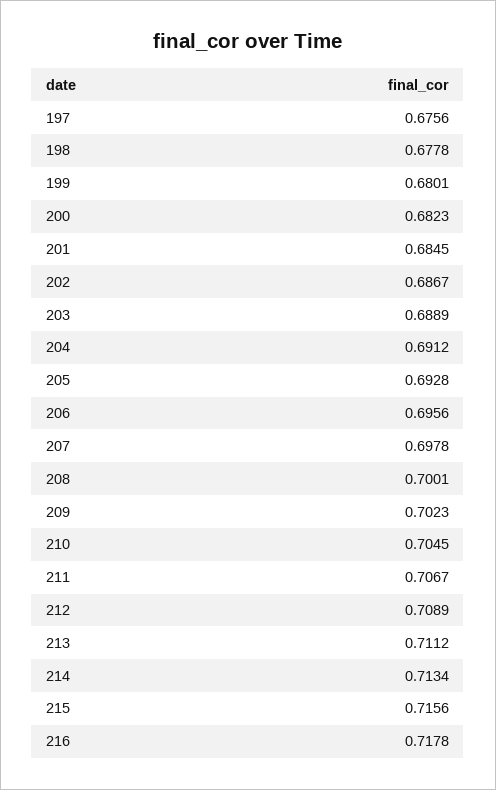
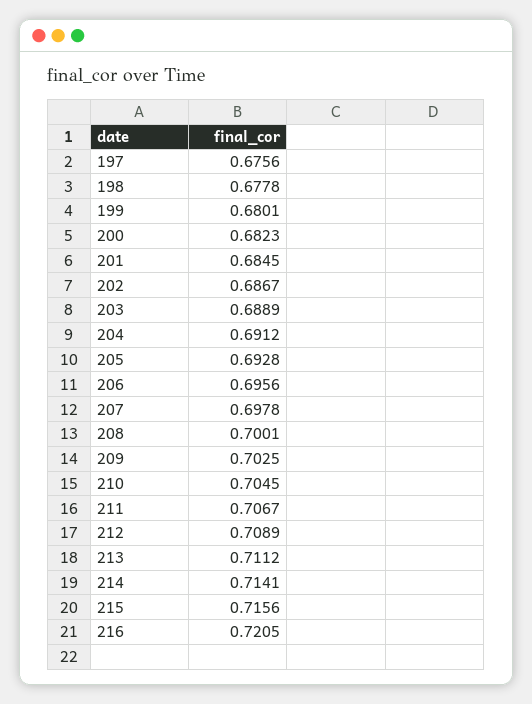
209: 0.7023 -> 0.7025
214: 0.7134 -> 0.7141
216: 0.7178 -> 0.7205

